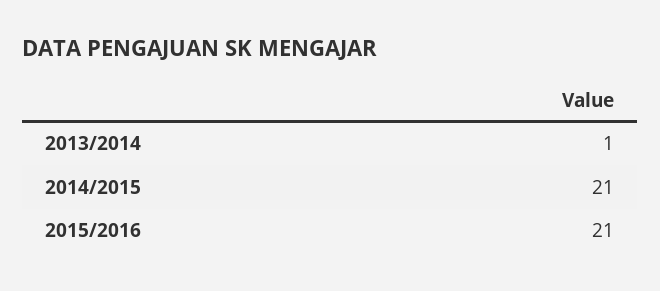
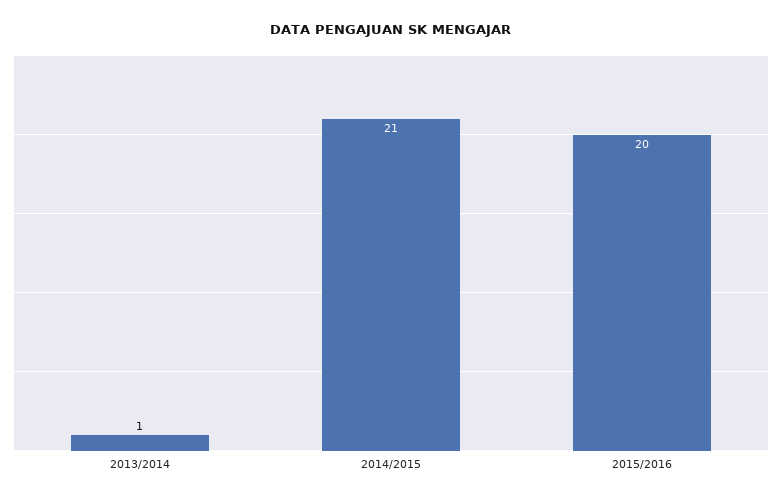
2015/2016: 21 -> 20

